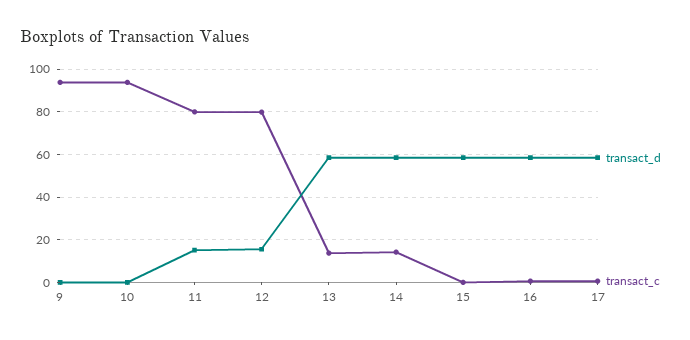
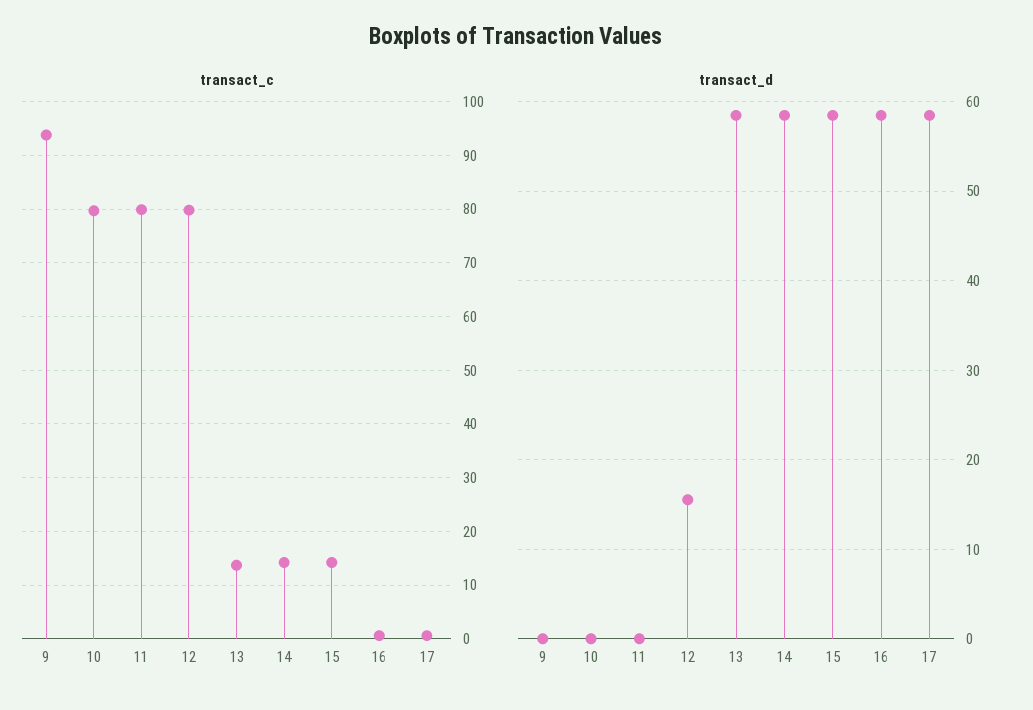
transact_c, 10: 95 -> 80
transact_d, 11: 15 -> 0
transact_c, 15: 0 -> 14

